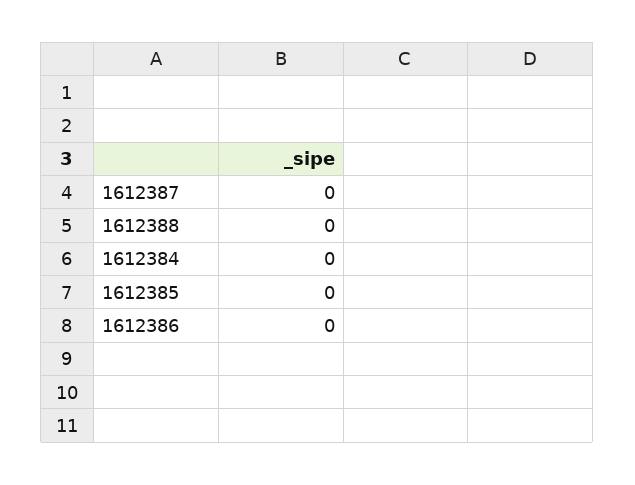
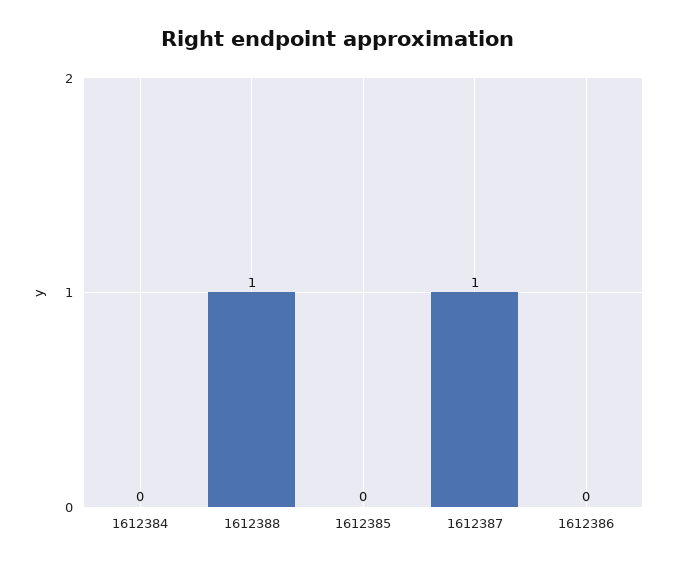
1612387: 0 -> 1
1612388: 0 -> 1

